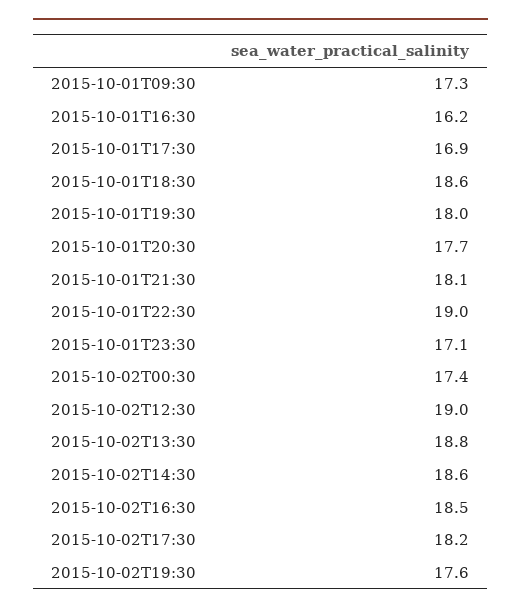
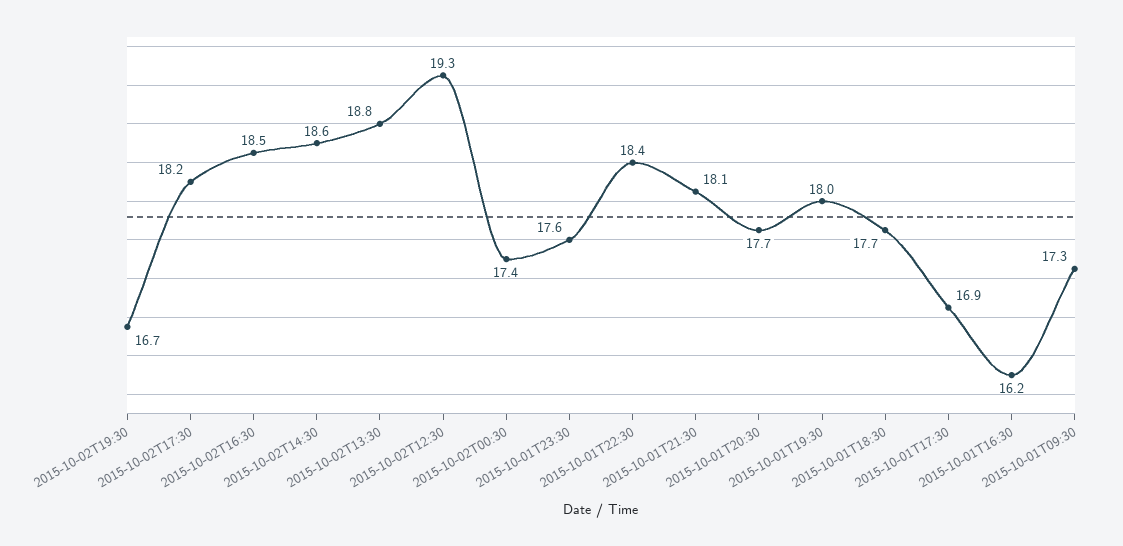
2015-10-01T18:30: 18.6 -> 17.7
2015-10-01T22:30: 19 -> 18.4
2015-10-01T23:30: 17.1 -> 17.6
2015-10-02T12:30: 19 -> 19.3
2015-10-02T19:30: 17.6 -> 16.7

